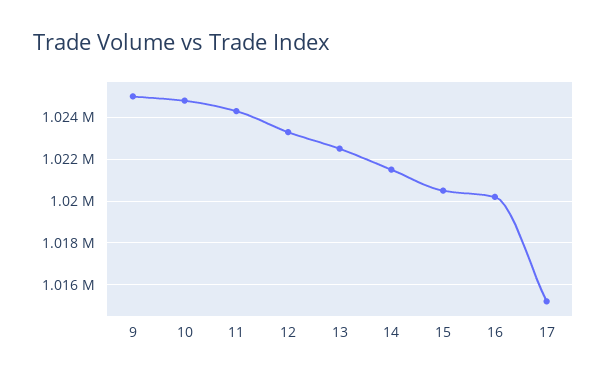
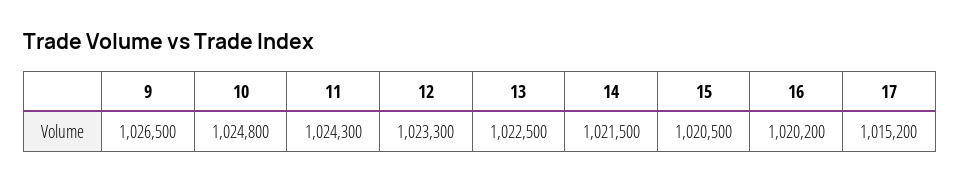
9: 1025000 -> 1026500

